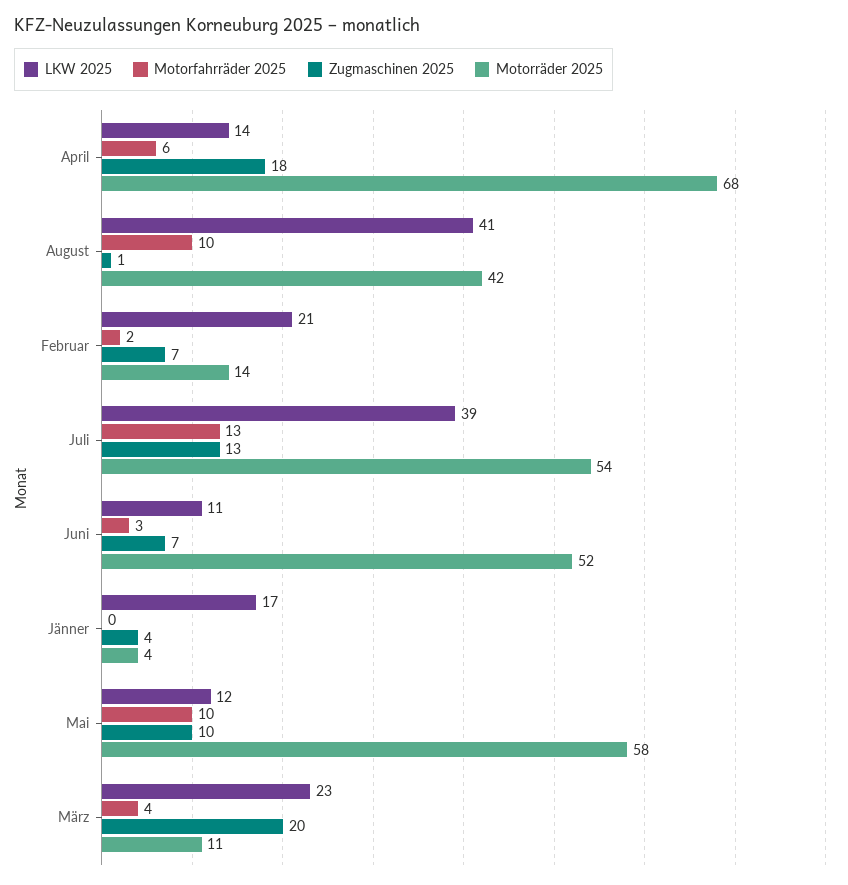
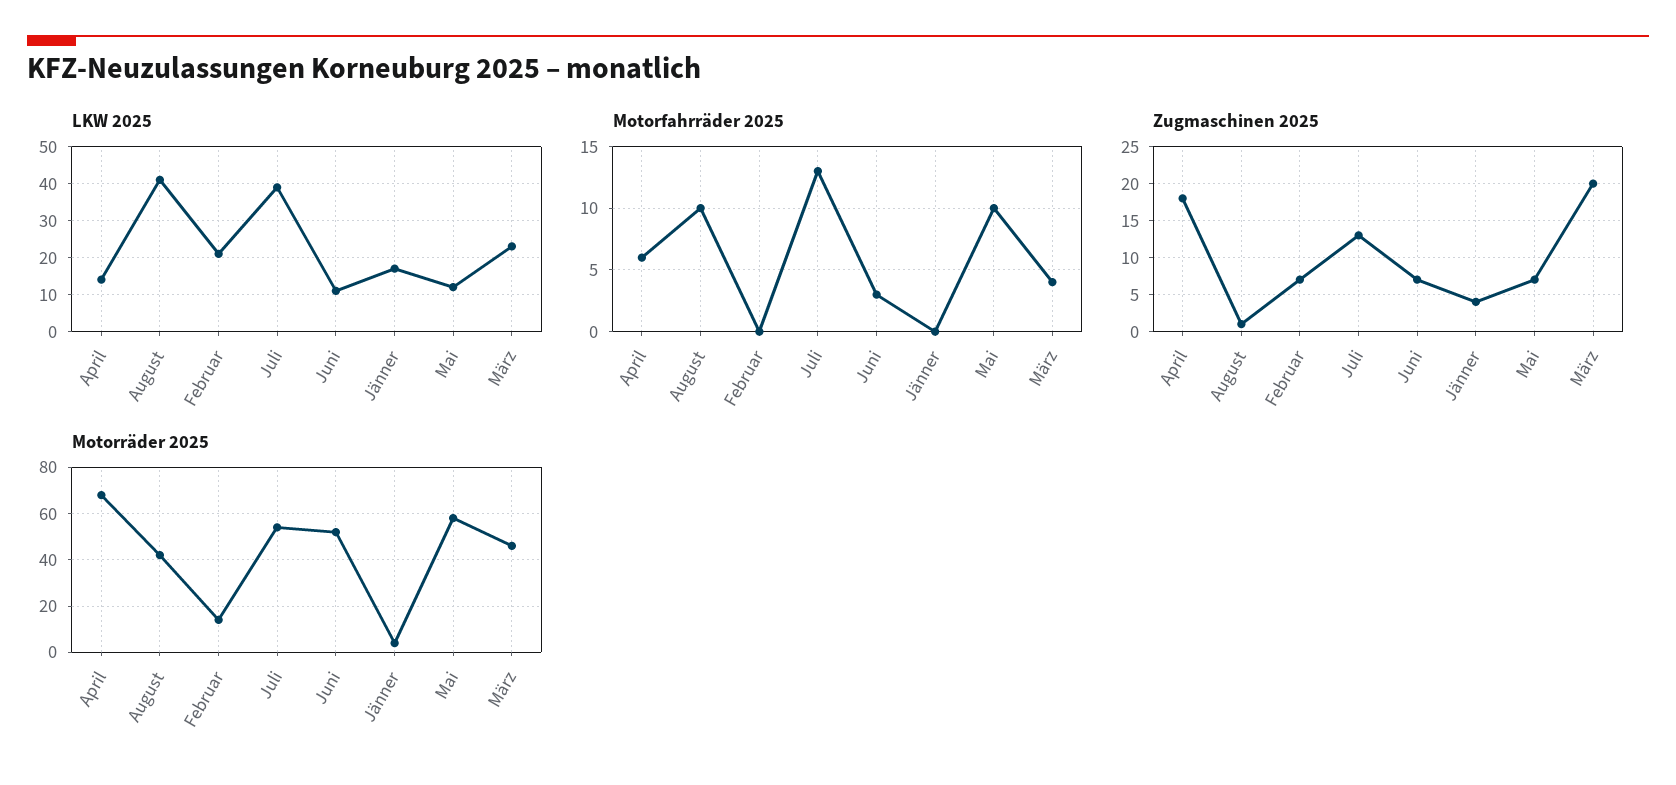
Motorfahrräder 2025, Februar: 2 -> 0
Zugmaschinen 2025, Mai: 10 -> 7
Motorräder 2025, März: 11 -> 45

